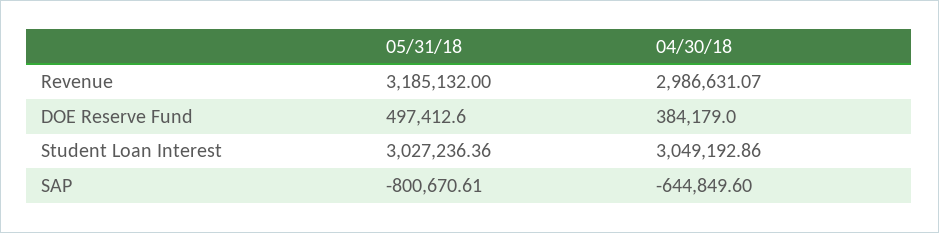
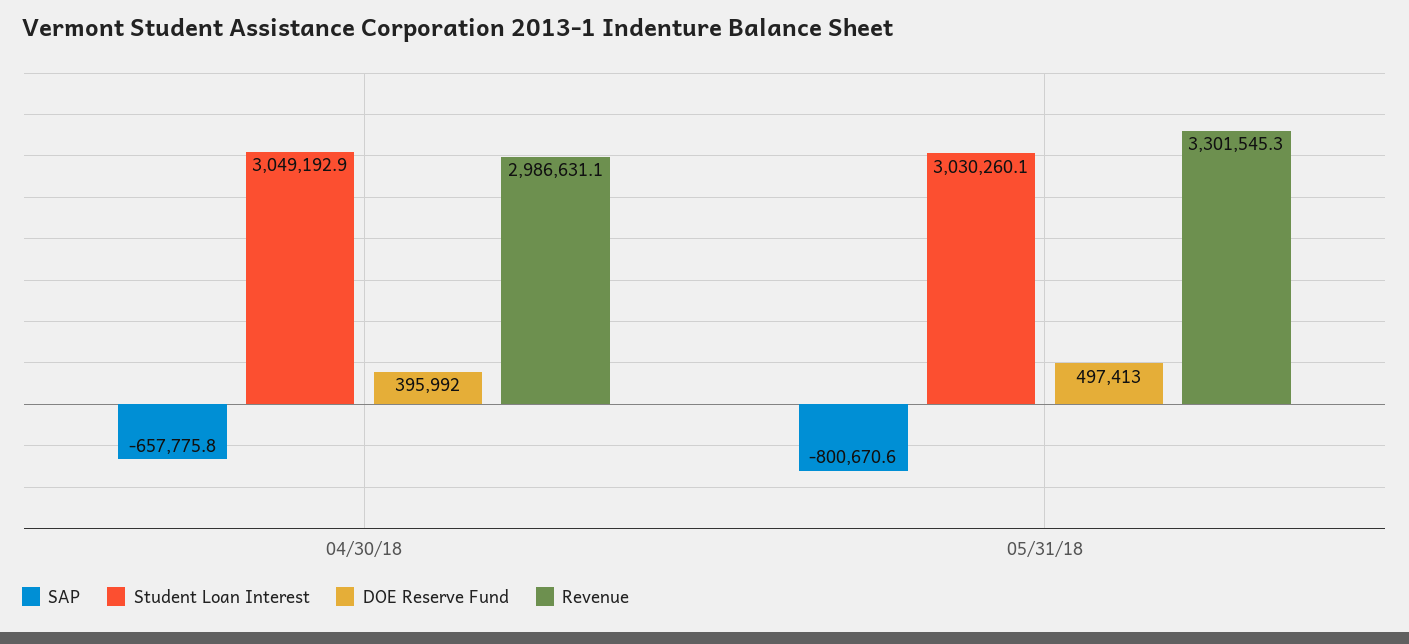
Revenue, 05/31/18: 3185132 -> 3301545.3
DOE Reserve Fund, 04/30/18: 384179 -> 395992
Student Loan Interest, 05/31/18: 3027236.36 -> 3030260.1
SAP, 04/30/18: -644849.6 -> -657775.8

